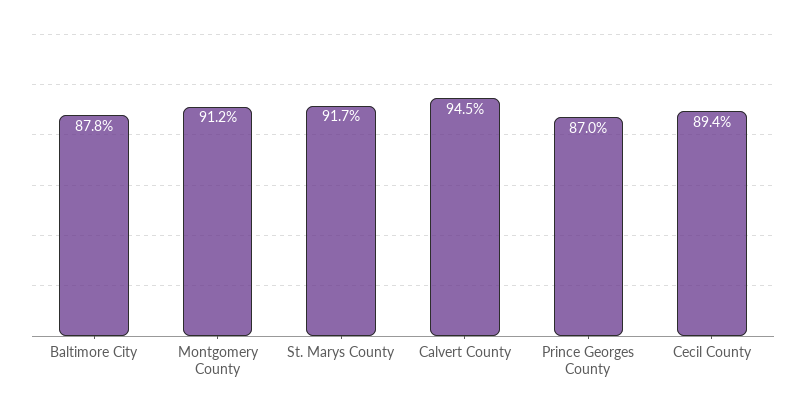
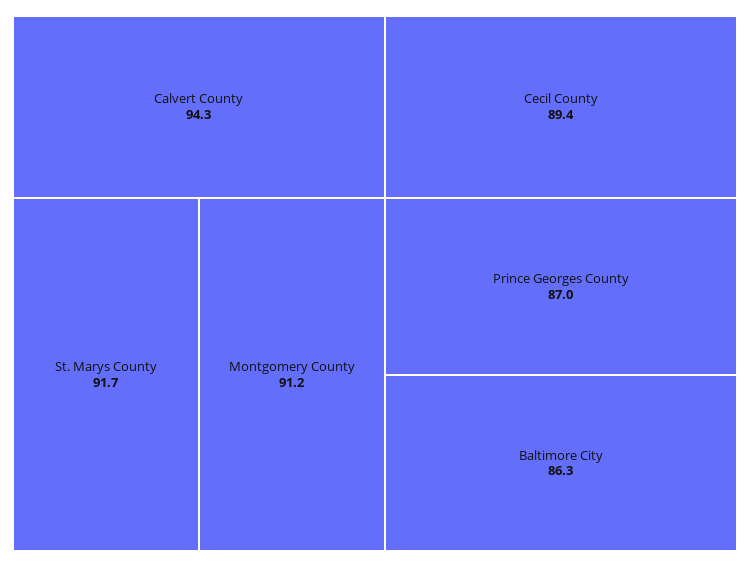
Baltimore City: 87.8 -> 86.3
Calvert County: 94.5 -> 94.3

